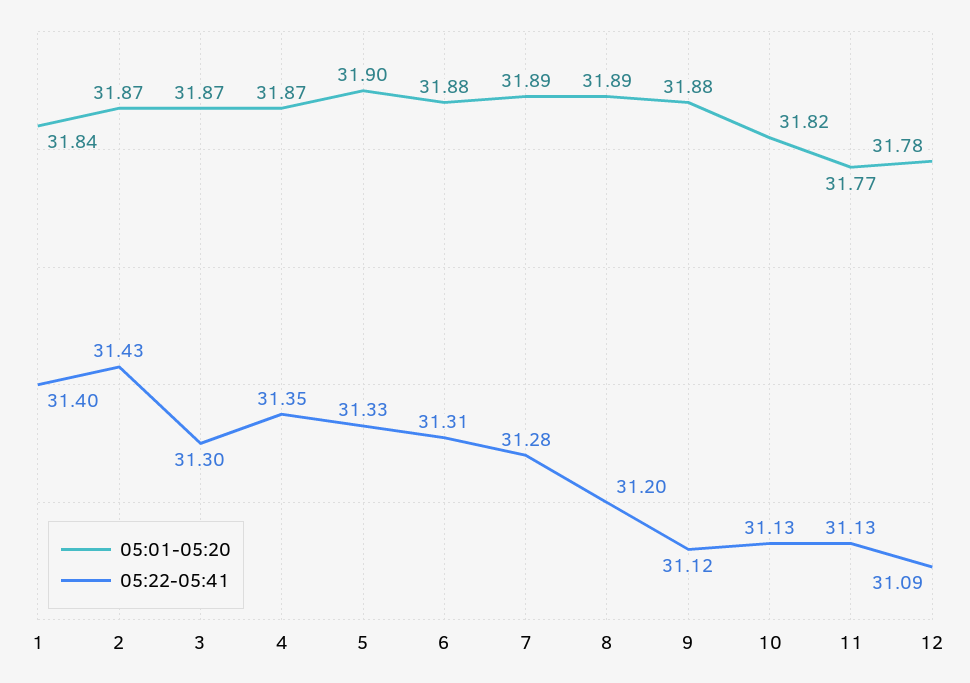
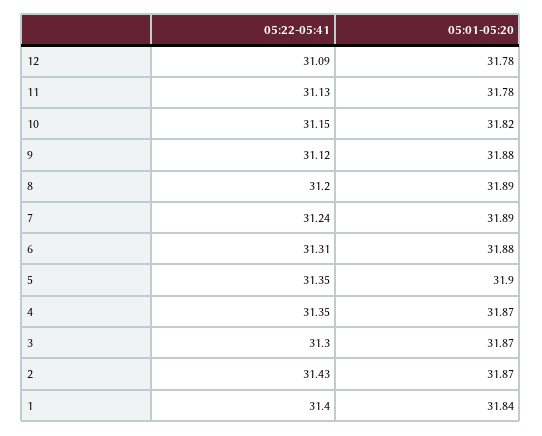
05:22-05:41, 5: 31.33 -> 31.35
05:22-05:41, 7: 31.28 -> 31.24
05:22-05:41, 10: 31.13 -> 31.15
05:01-05:20, 11: 31.77 -> 31.78

